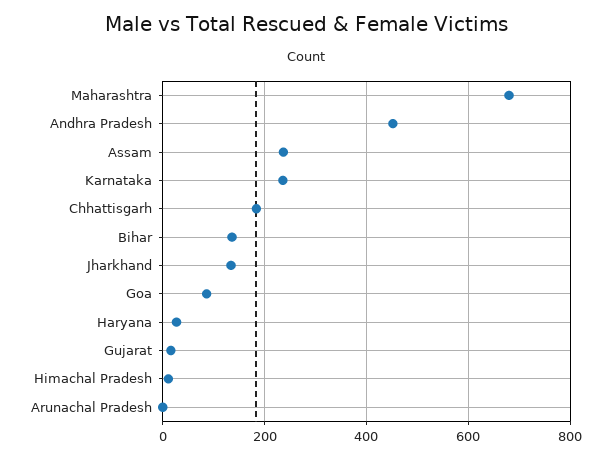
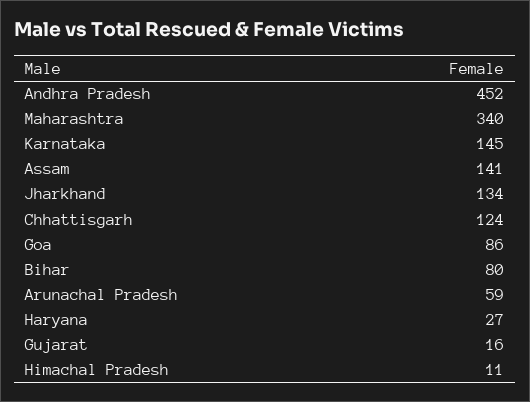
Maharashtra: 680 -> 340
Assam: 240 -> 141
Karnataka: 240 -> 145
Chhattisgarh: 180 -> 124
Bihar: 140 -> 80
Arunachal Pradesh: 0 -> 59

